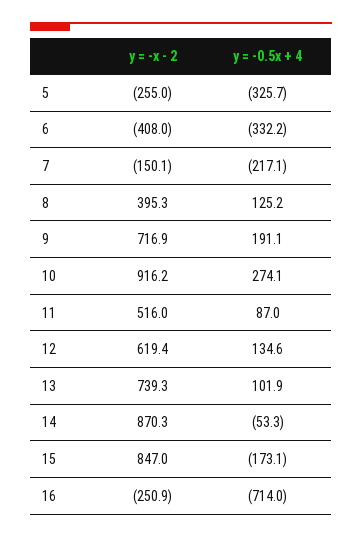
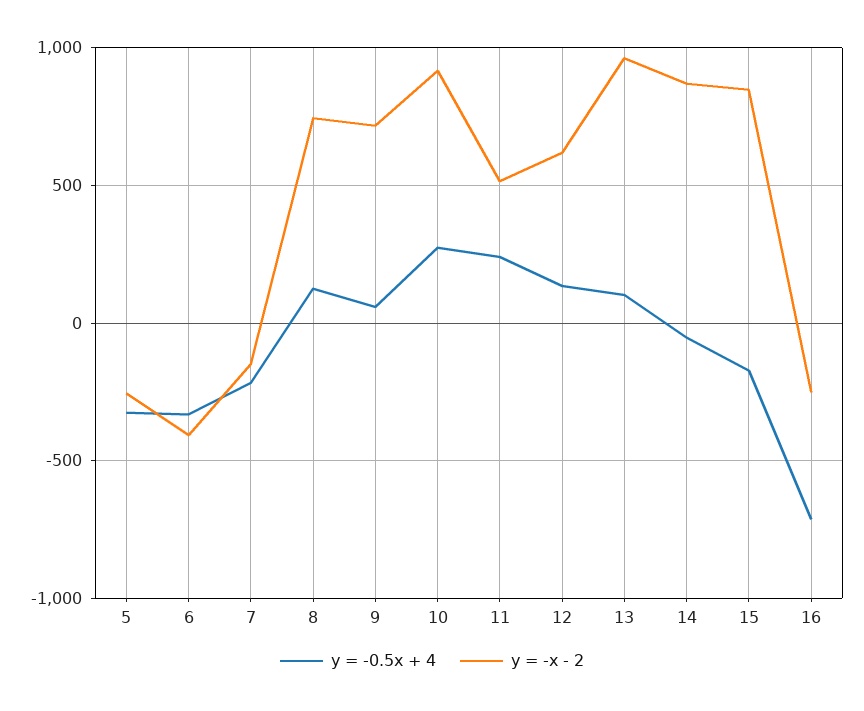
y = -x - 2, 8: 395.3 -> 750
y = -0.5x + 4, 9: 191.1 -> 50
y = -0.5x + 4, 11: 87 -> 250
y = -x - 2, 13: 739.3 -> 950

